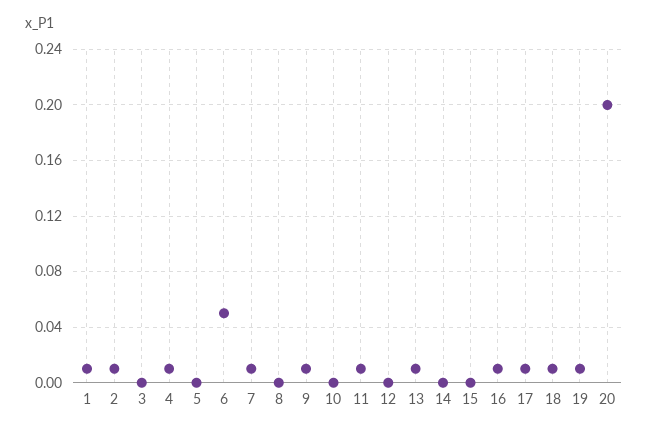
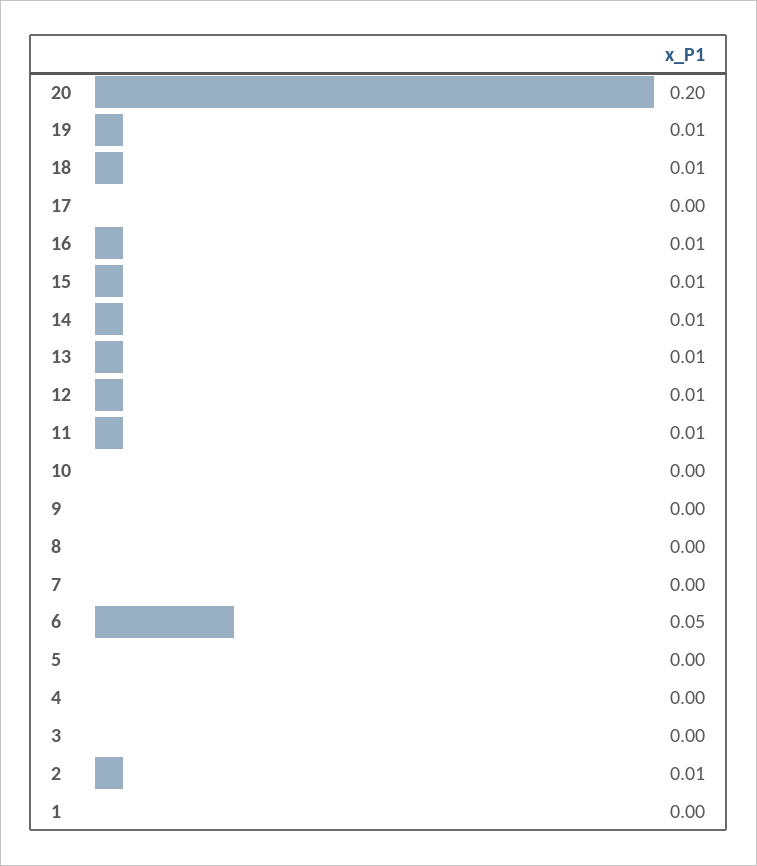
1: 0.01 -> 0
4: 0.01 -> 0
7: 0.01 -> 0
9: 0.01 -> 0
12: 0 -> 0.01
14: 0 -> 0.01
15: 0 -> 0.01
17: 0.01 -> 0

